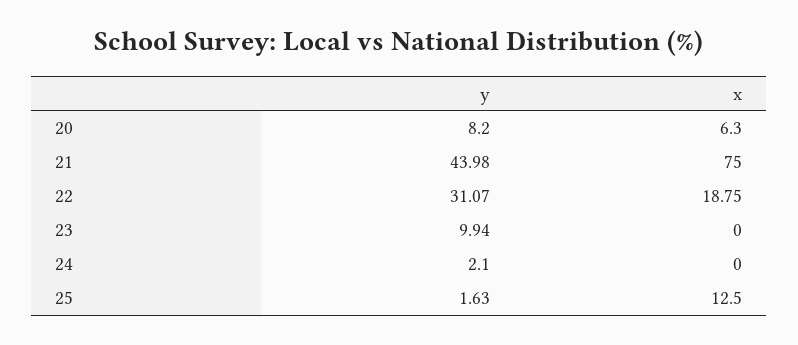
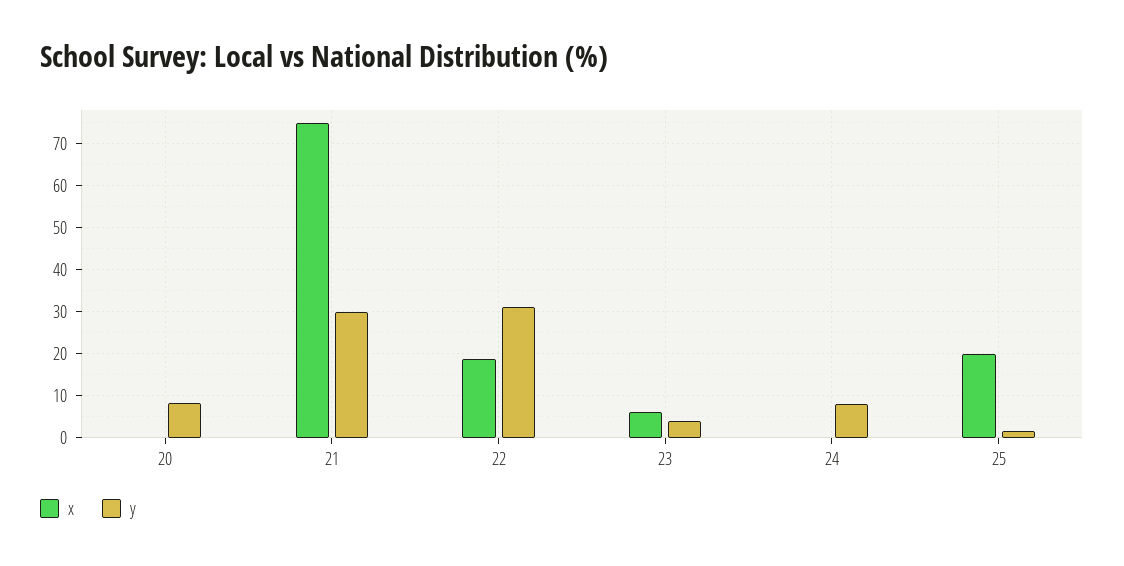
x, 20: 6.3 -> 0
y, 21: 43.98 -> 30
y, 23: 9.94 -> 4
x, 23: 0 -> 6
y, 24: 2.1 -> 8
x, 25: 12.5 -> 20

